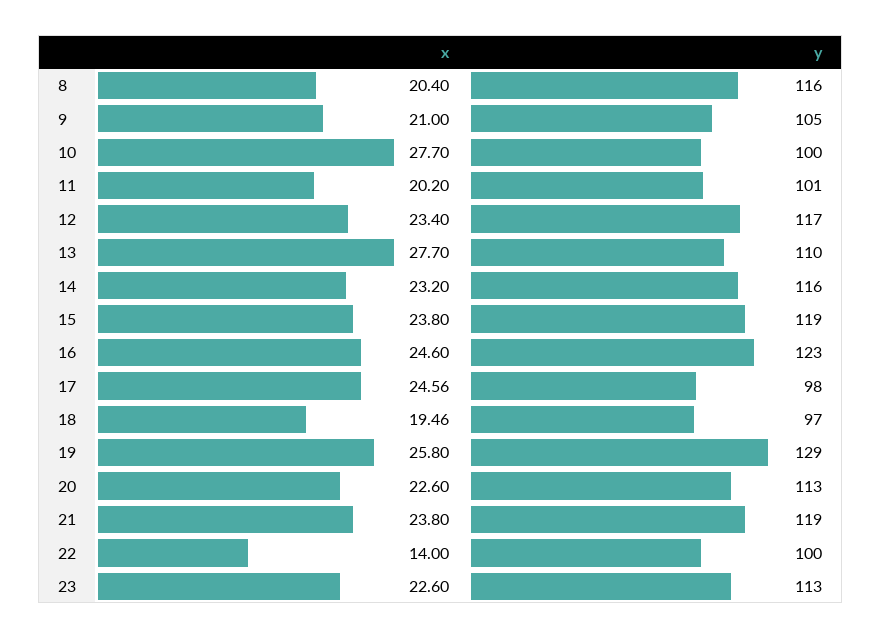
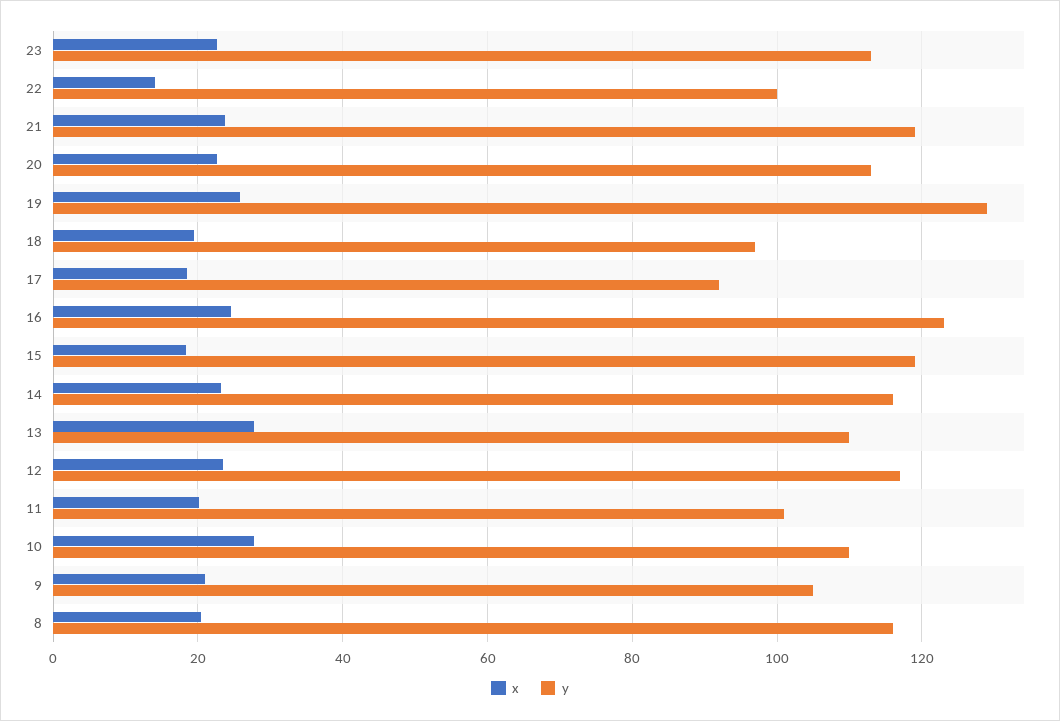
y, 10: 100 -> 110
x, 15: 23.8 -> 18
x, 17: 24.56 -> 18
y, 17: 98 -> 92

